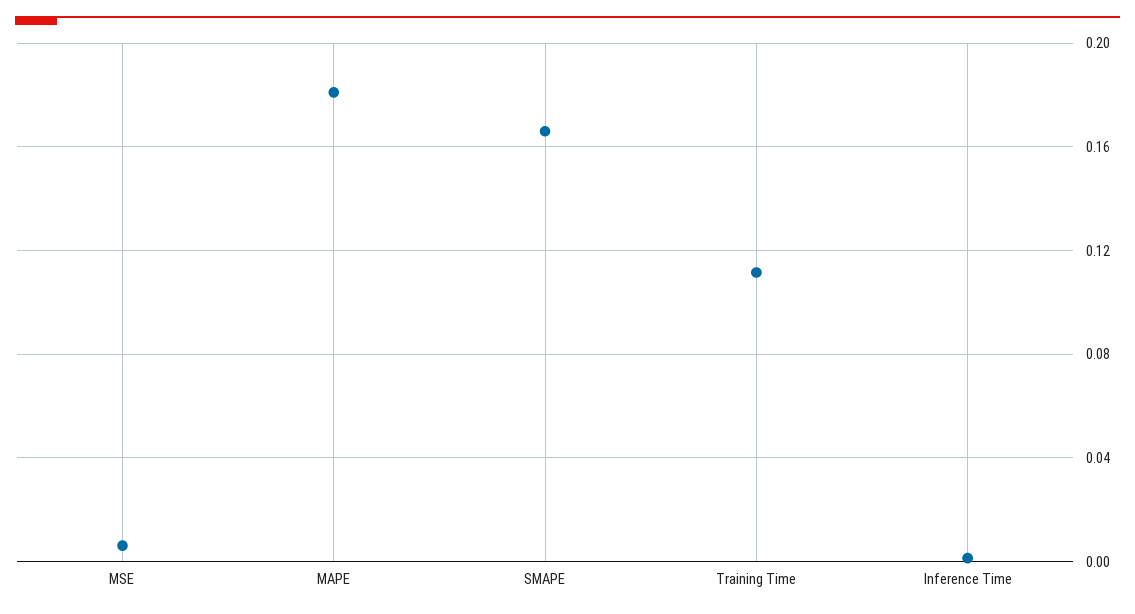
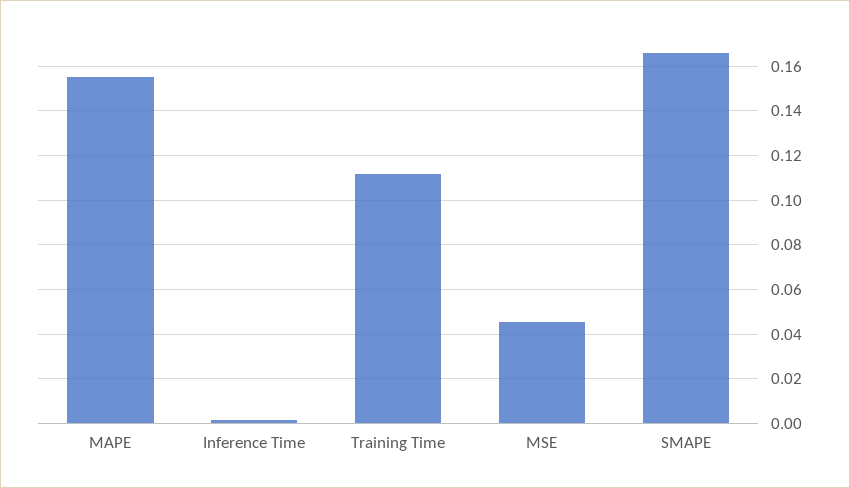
MSE: 0.005 -> 0.045
MAPE: 0.18 -> 0.155

